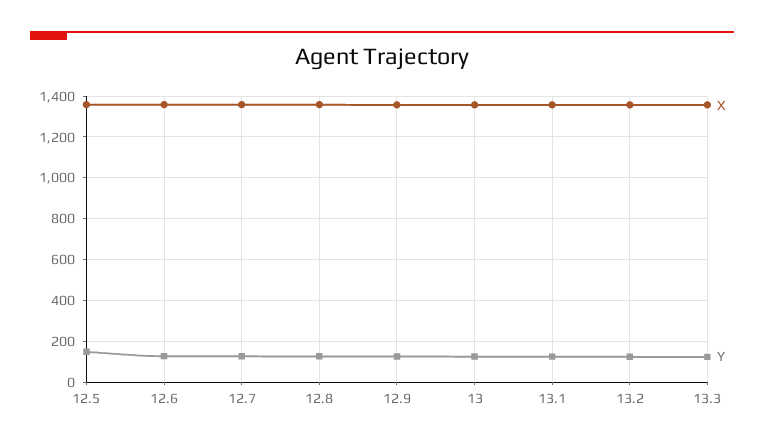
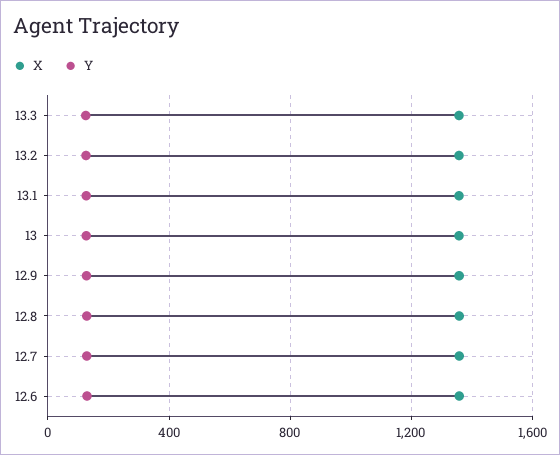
X, 12.5: 1350 -> none
Y, 12.5: 150 -> none

